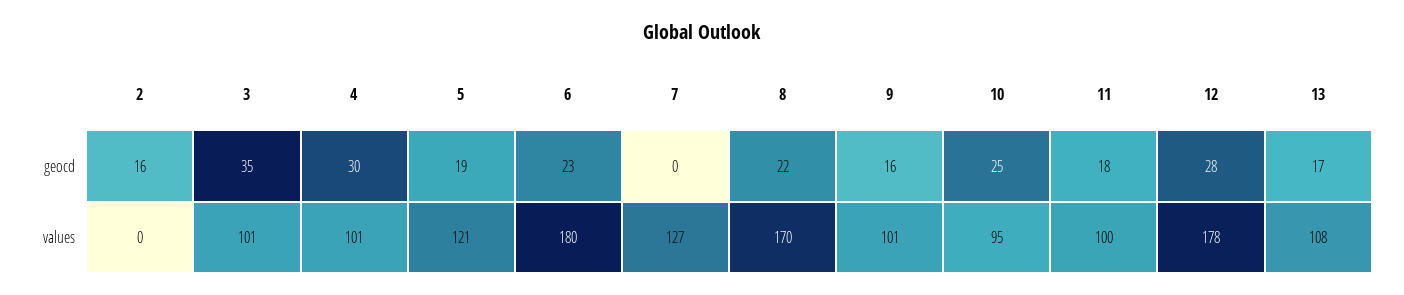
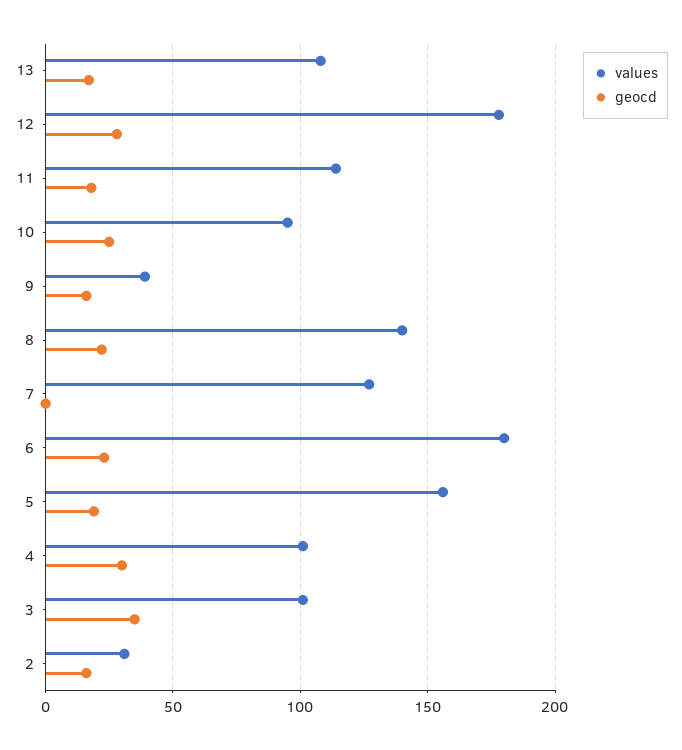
values, 2: 0 -> 30
values, 5: 121 -> 155
values, 8: 170 -> 140
values, 9: 101 -> 40
values, 11: 100 -> 115

